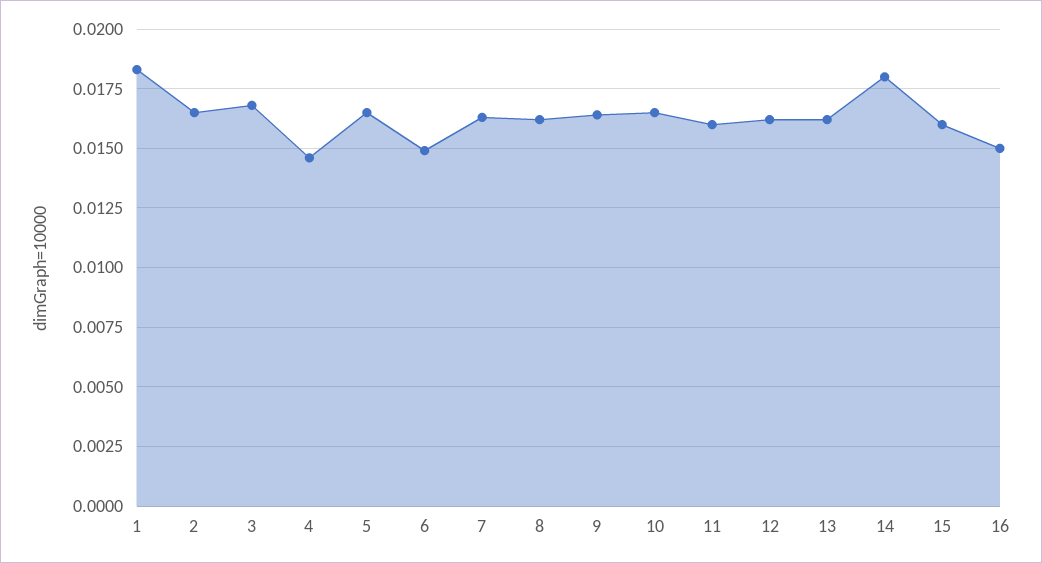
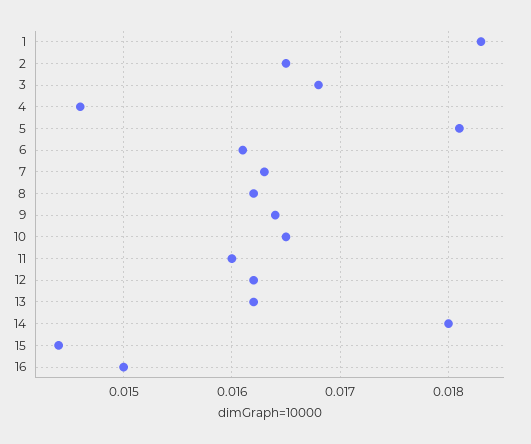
5: 0.0165 -> 0.0181
6: 0.015 -> 0.0161
15: 0.016 -> 0.0144

